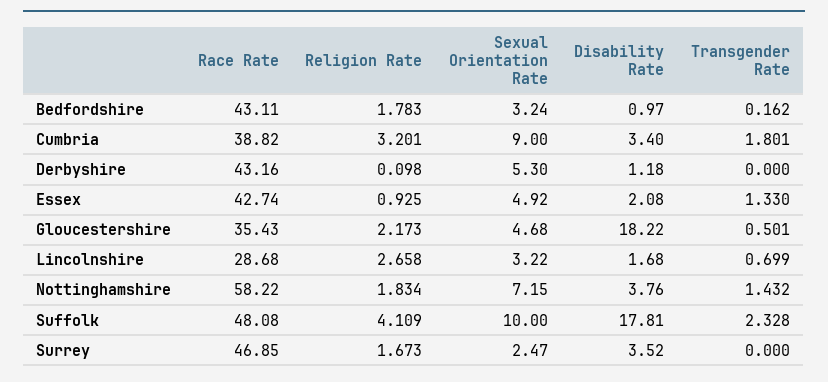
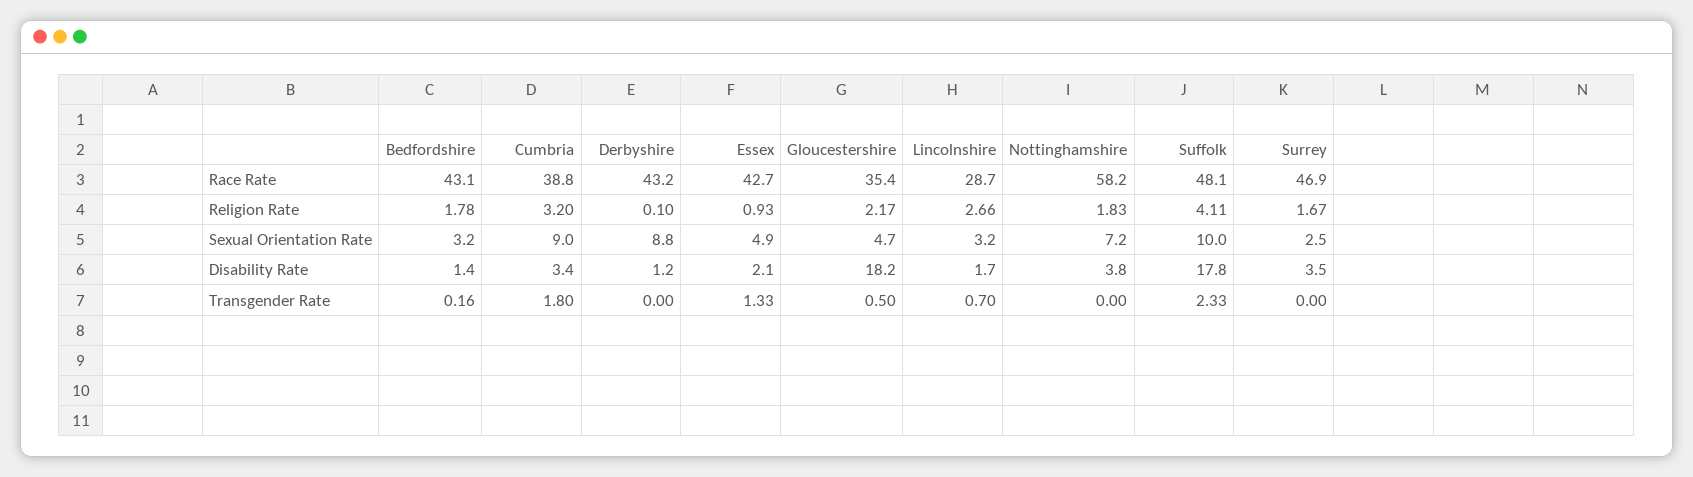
Disability Rate, Bedfordshire: 0.97 -> 1.4
Sexual Orientation Rate, Derbyshire: 5.3 -> 8.8
Transgender Rate, Nottinghamshire: 1.432 -> 0

